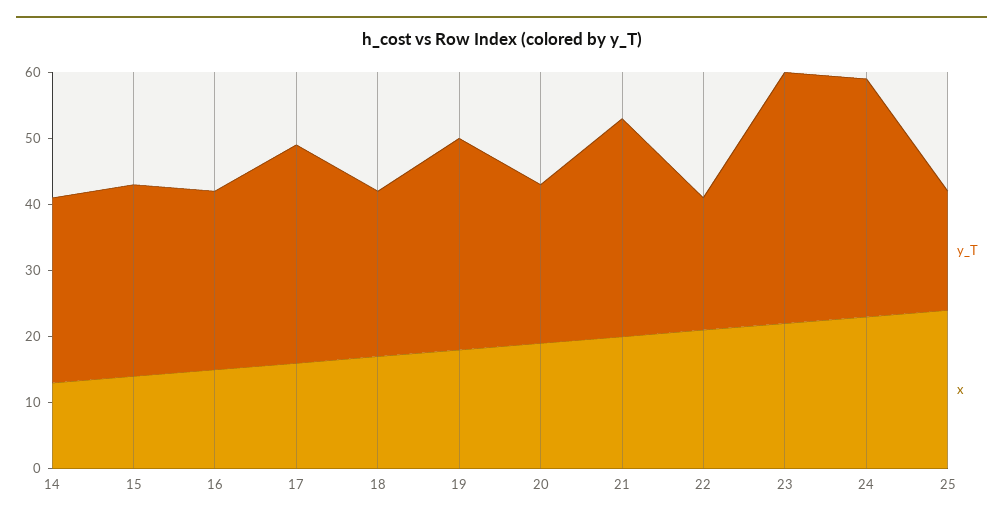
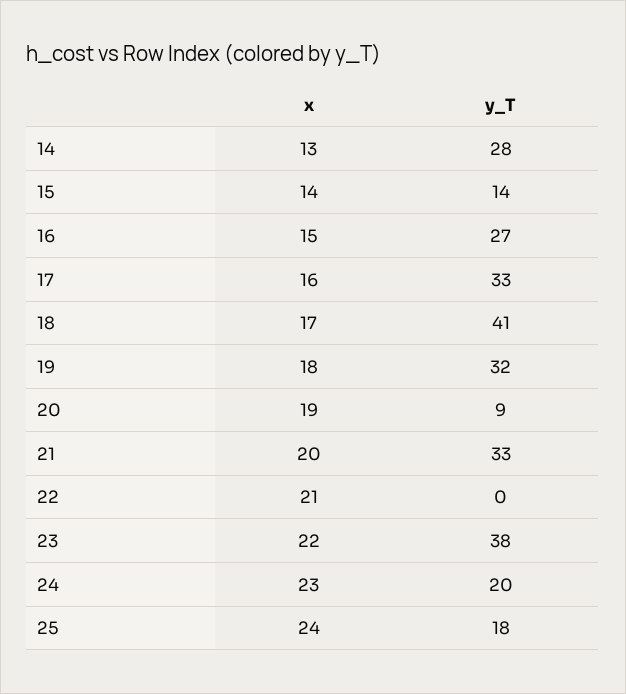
y_T, 15: 30 -> 14
y_T, 18: 25 -> 41
y_T, 20: 25 -> 9
y_T, 22: 20 -> 0
y_T, 24: 35 -> 20

